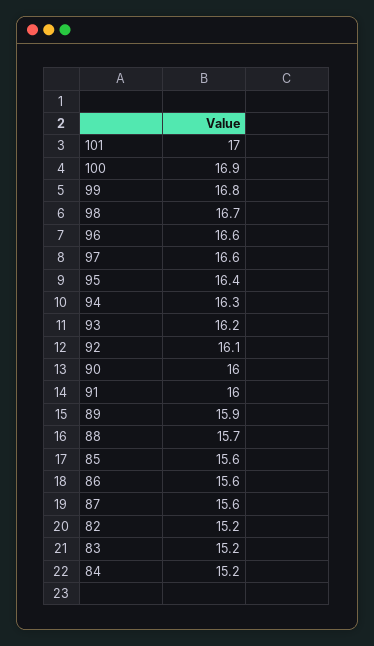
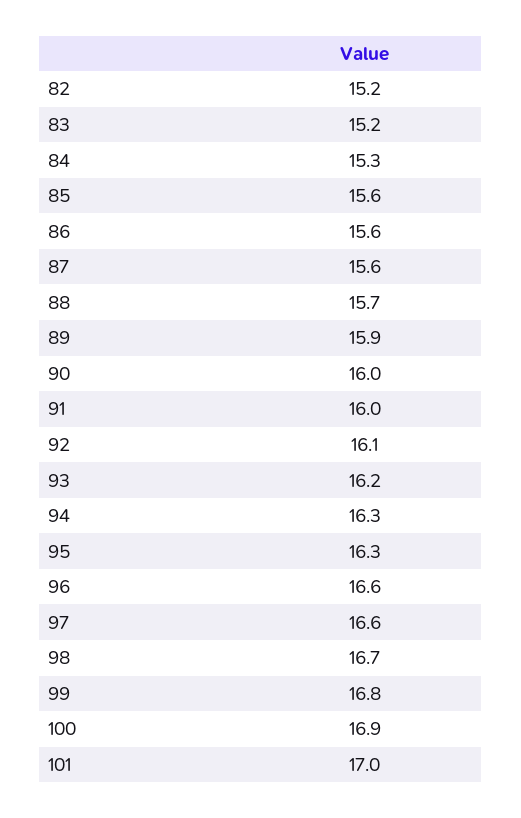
95: 16.4 -> 16.3
84: 15.2 -> 15.3

